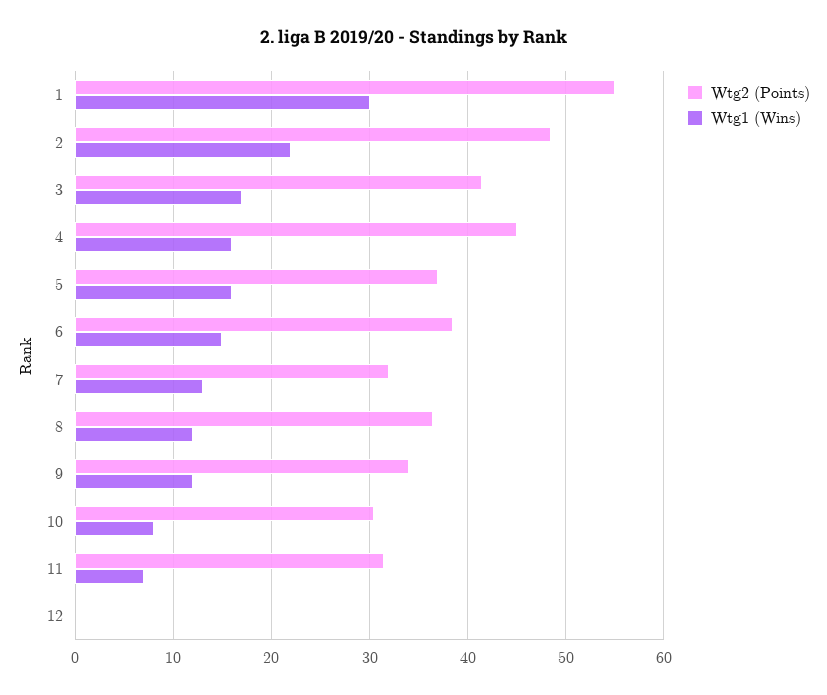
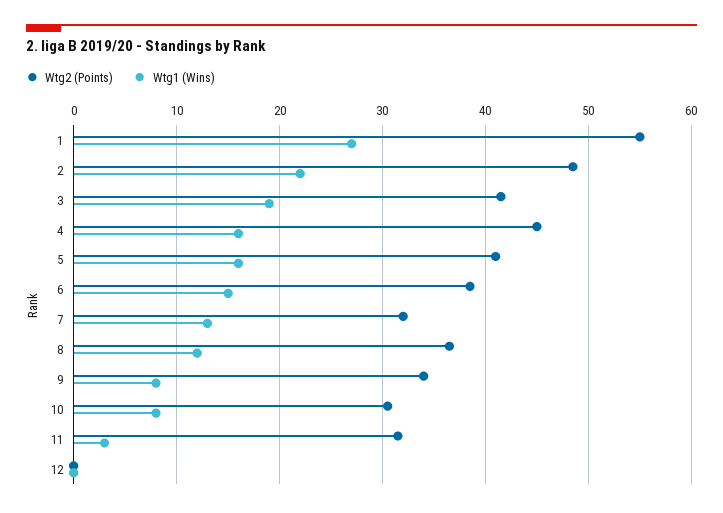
Wtg1 (Wins), 1: 30 -> 27
Wtg1 (Wins), 3: 17 -> 19
Wtg2 (Points), 5: 37 -> 41
Wtg1 (Wins), 9: 12 -> 8
Wtg1 (Wins), 11: 7 -> 3

